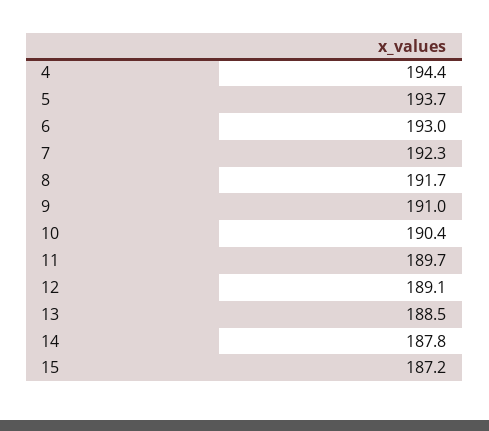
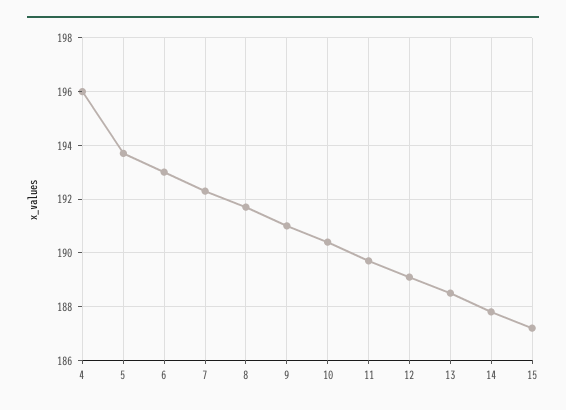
4: 194.4 -> 196

